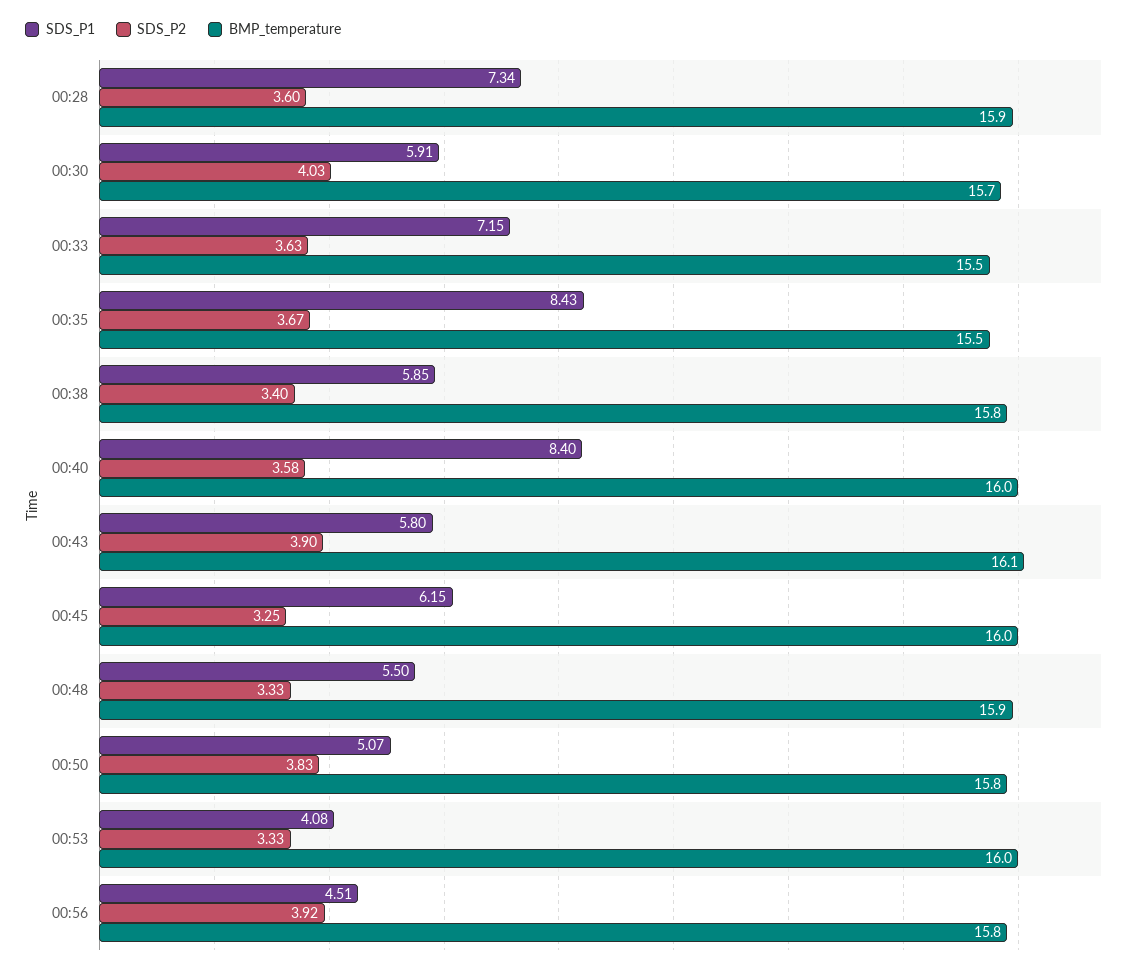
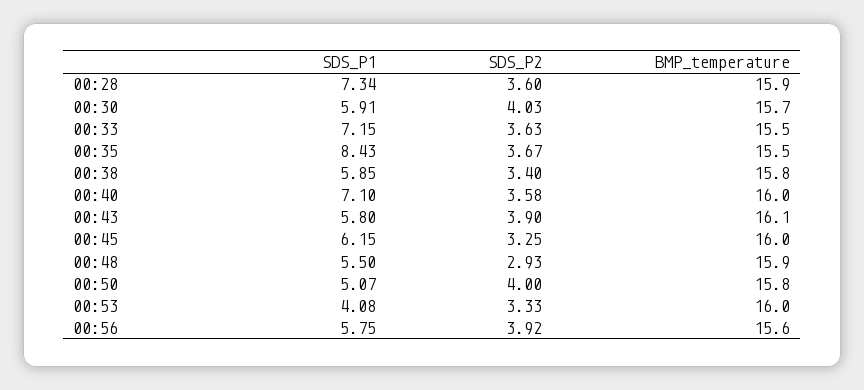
SDS_P1, 00:40: 8.4 -> 7.1
SDS_P2, 00:48: 3.33 -> 2.93
SDS_P2, 00:50: 3.83 -> 4
SDS_P1, 00:56: 4.51 -> 5.75
BMP_temperature, 00:56: 15.8 -> 15.6

